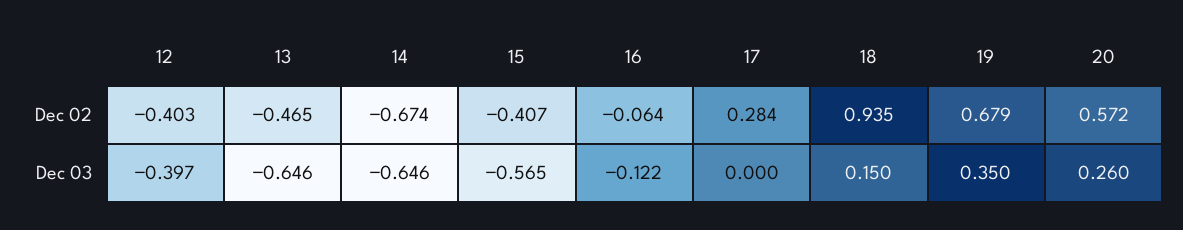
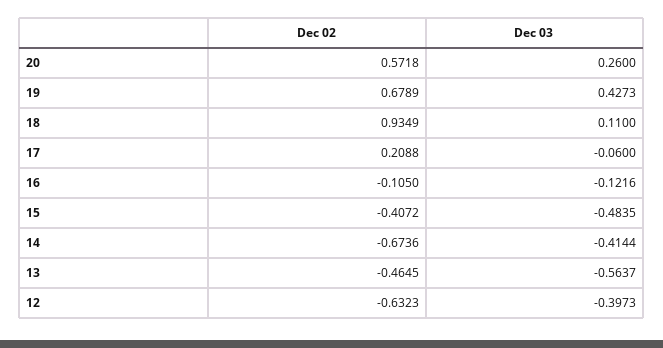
12, Dec 02: -0.403 -> -0.6323
16, Dec 02: -0.064 -> -0.105
17, Dec 02: 0.284 -> 0.2088
13, Dec 03: -0.646 -> -0.5637
14, Dec 03: -0.646 -> -0.4144
15, Dec 03: -0.565 -> -0.4835
17, Dec 03: 0 -> -0.06
18, Dec 03: 0.15 -> 0.11
19, Dec 03: 0.35 -> 0.4273

